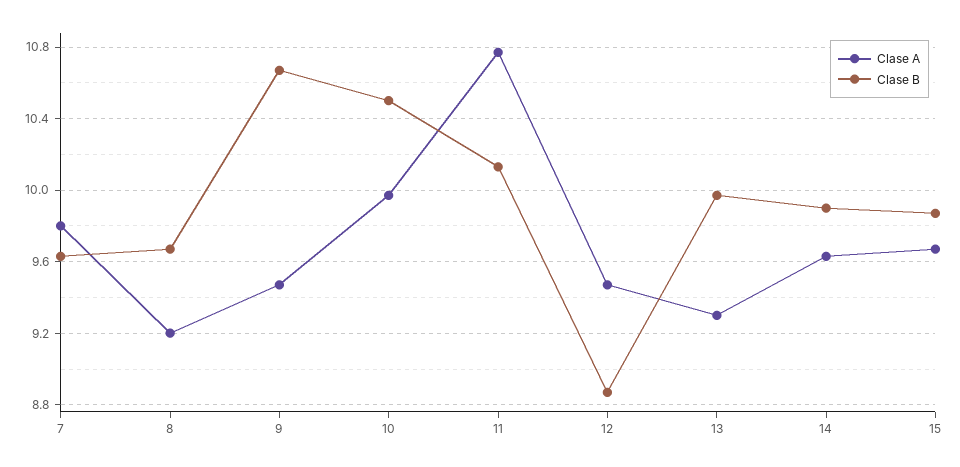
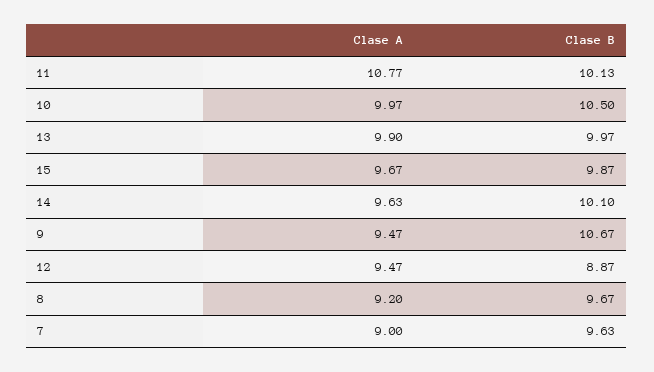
Clase A, 7: 9.8 -> 9
Clase A, 13: 9.3 -> 9.9
Clase B, 14: 9.9 -> 10.1

